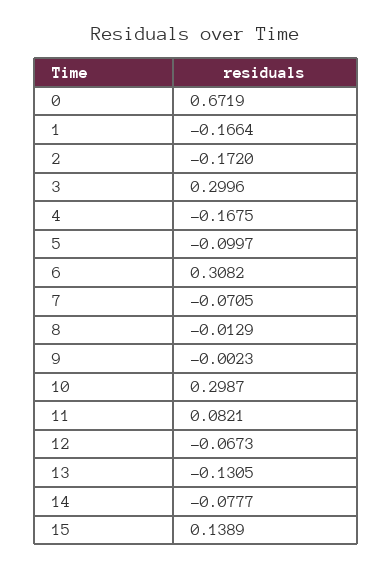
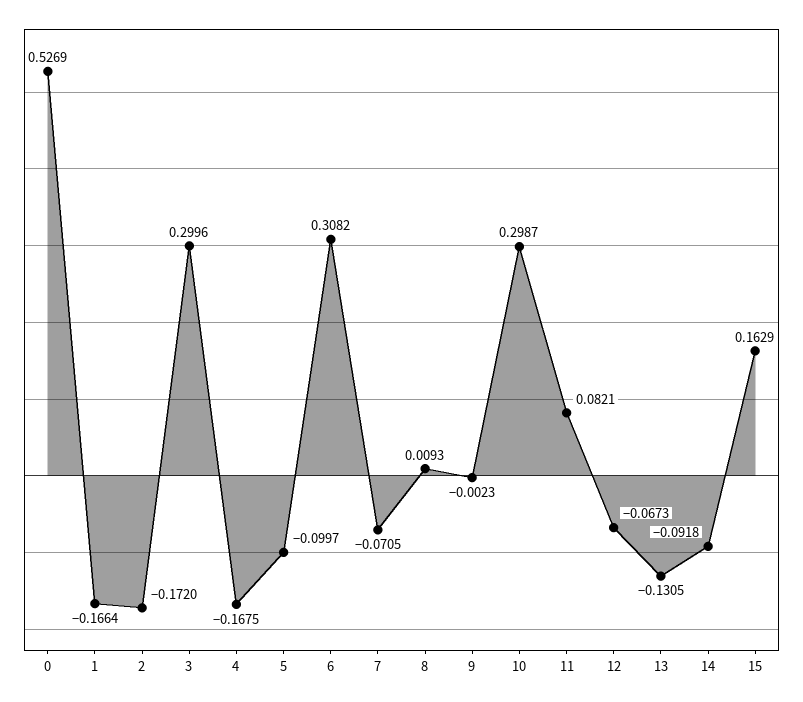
0: 0.6719 -> 0.5269
8: -0.0129 -> 0.0093
14: -0.0777 -> -0.0918
15: 0.1389 -> 0.1629

